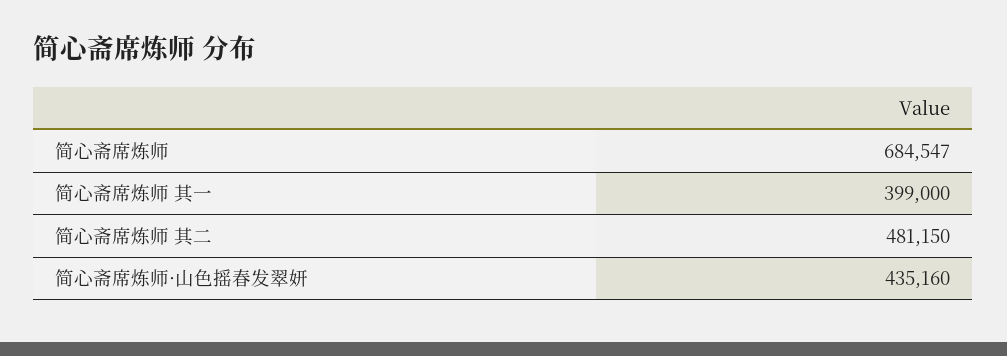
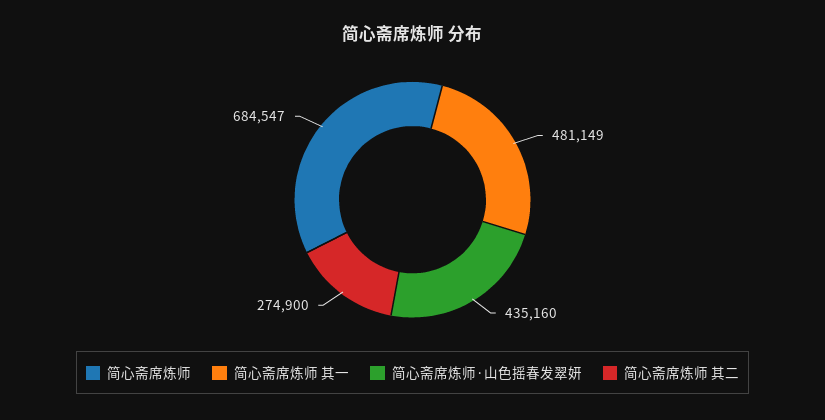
简心斋席炼师 其一: 399000 -> 481149
简心斋席炼师 其二: 481150 -> 274900

